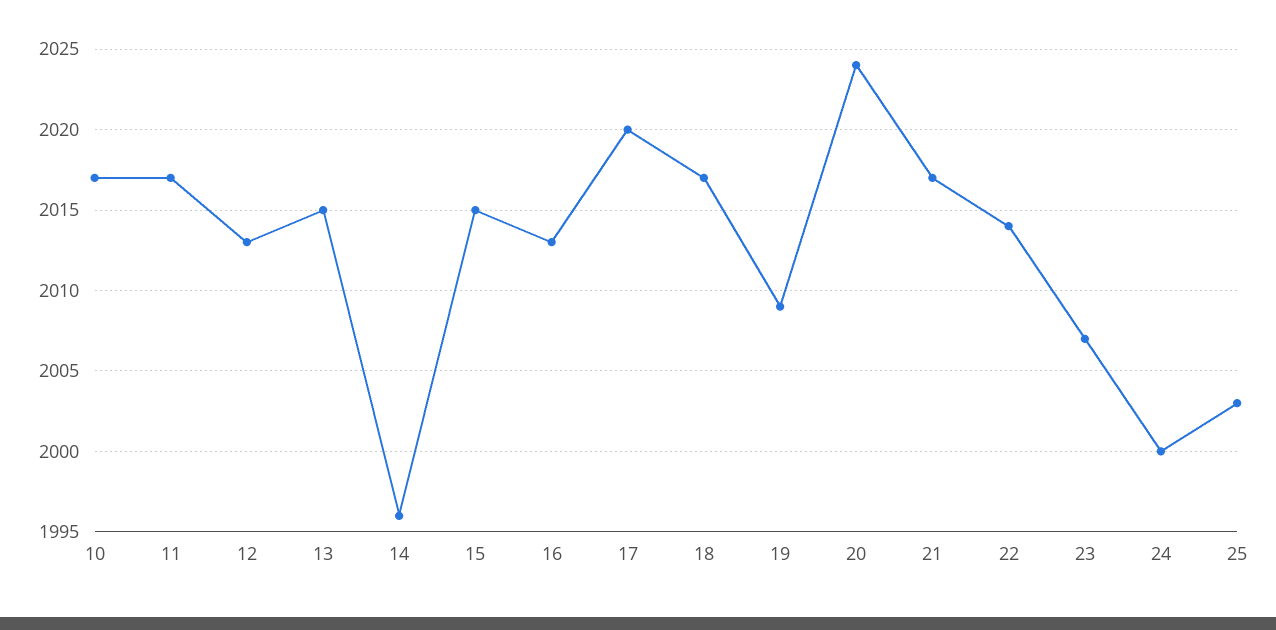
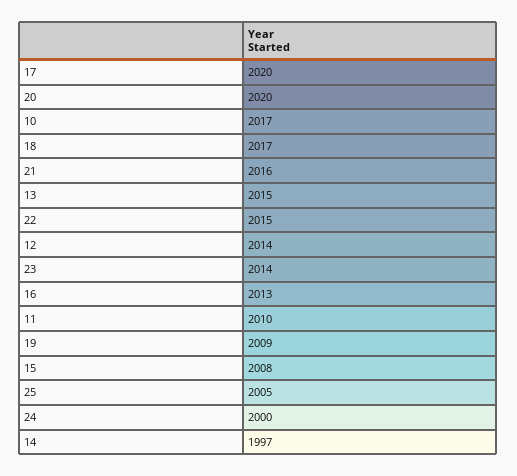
11: 2017 -> 2010
12: 2013 -> 2014
14: 1996 -> 1997
15: 2015 -> 2008
20: 2024 -> 2020
21: 2017 -> 2016
22: 2014 -> 2015
23: 2007 -> 2014
25: 2003 -> 2005

